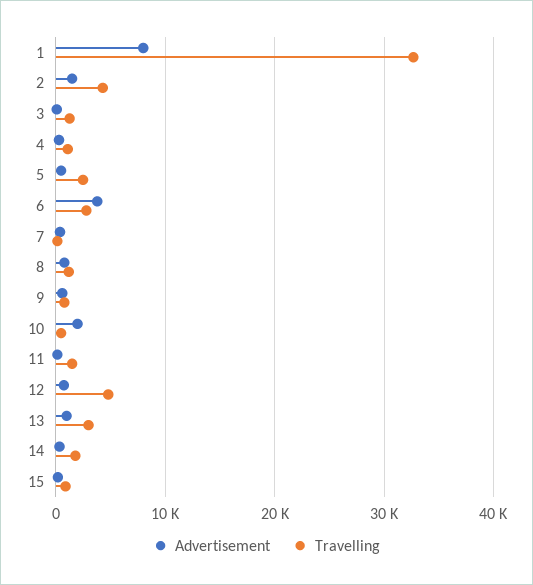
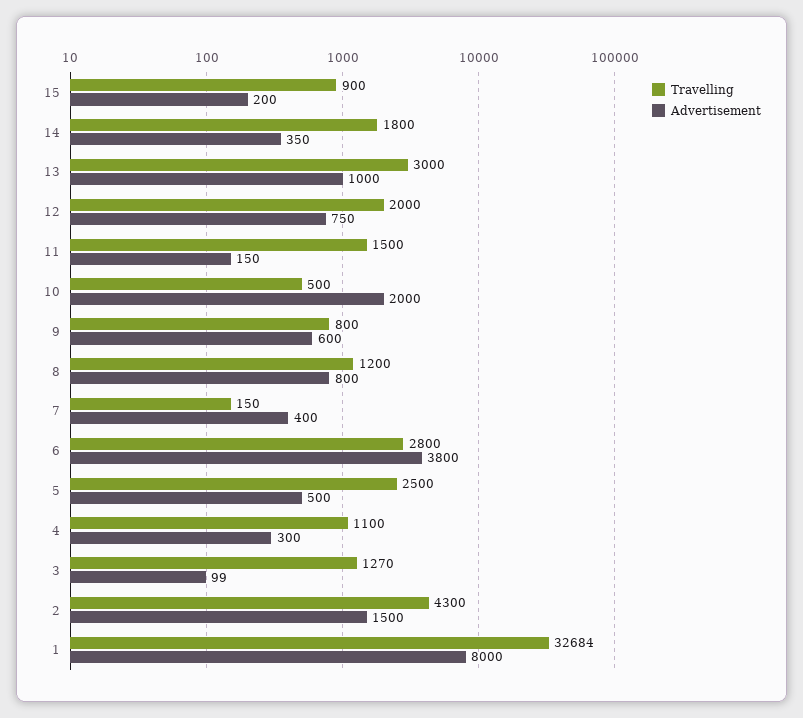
Travelling, 12: 5000 -> 2000

